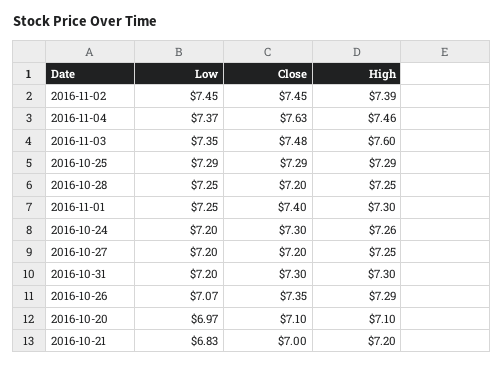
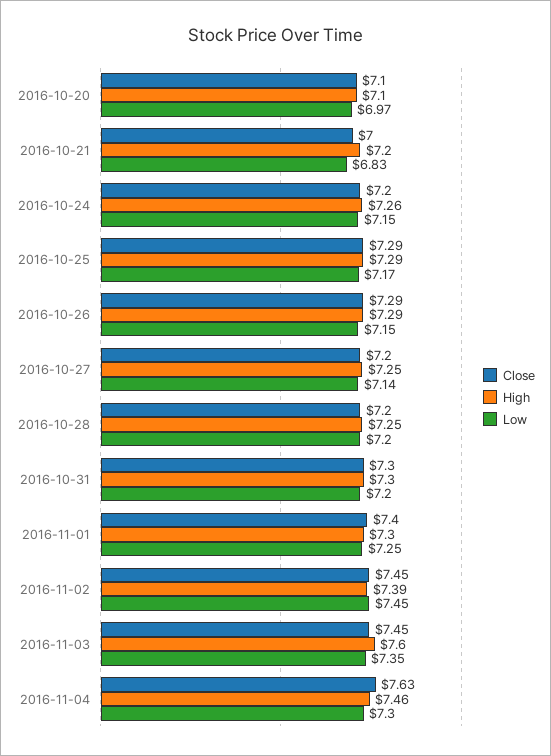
Low, 2016-11-04: 7.37 -> 7.3
Close, 2016-11-03: 7.48 -> 7.45
Low, 2016-10-25: 7.29 -> 7.17
Low, 2016-10-28: 7.25 -> 7.2
Low, 2016-10-24: 7.2 -> 7.15
Close, 2016-10-24: 7.3 -> 7.2
Low, 2016-10-27: 7.2 -> 7.14
Low, 2016-10-26: 7.07 -> 7.15
Close, 2016-10-26: 7.35 -> 7.29

